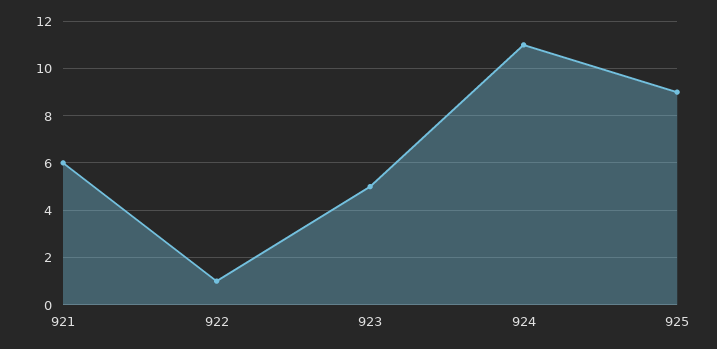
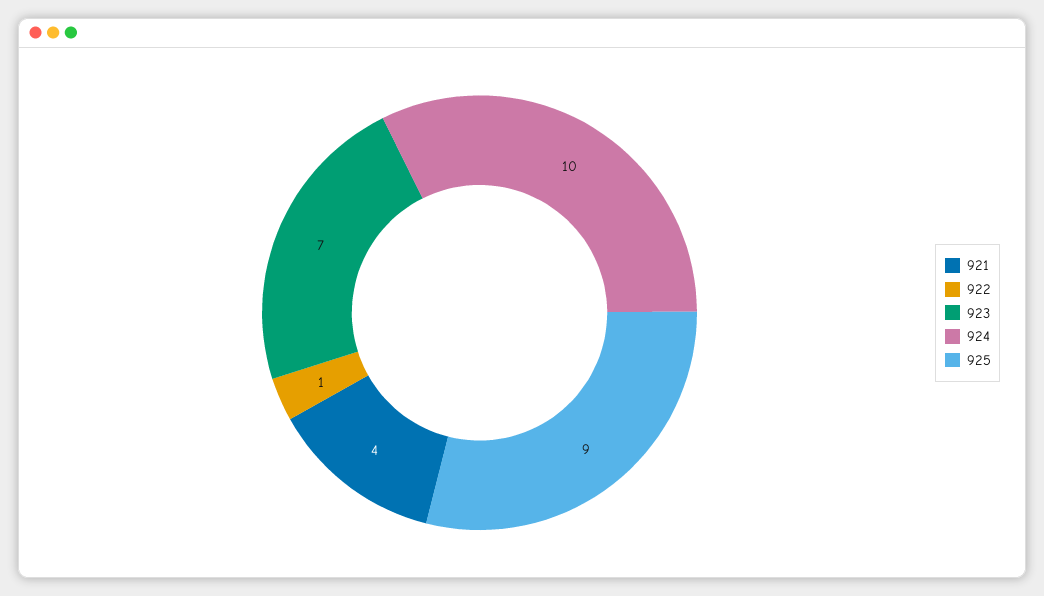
921: 6 -> 4
923: 5 -> 7
924: 11 -> 10

